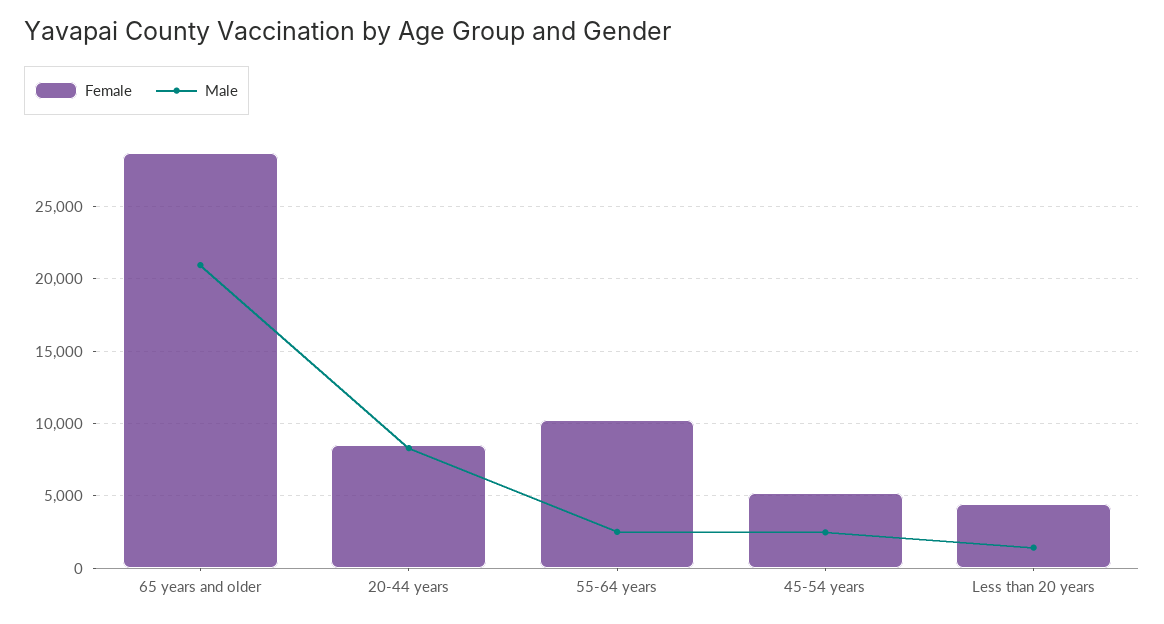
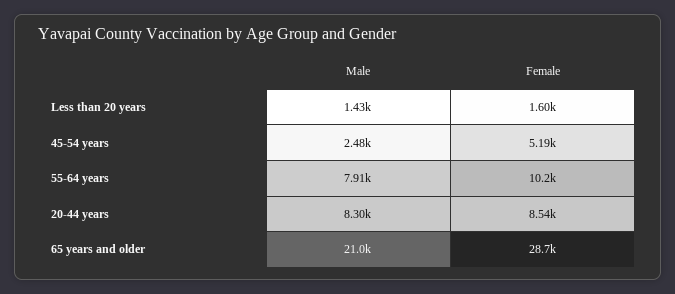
Male, 55-64 years: 2500 -> 7910
Female, Less than 20 years: 4500 -> 1600

